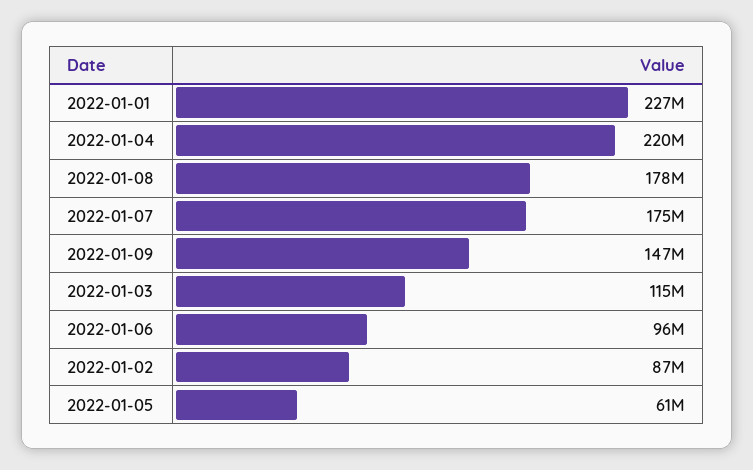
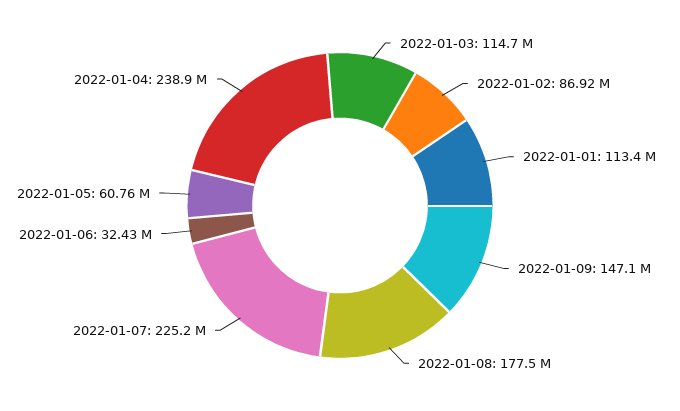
2022-01-01: 227000000 -> 113400000
2022-01-04: 220000000 -> 238900000
2022-01-07: 175000000 -> 225200000
2022-01-06: 96000000 -> 32430000

